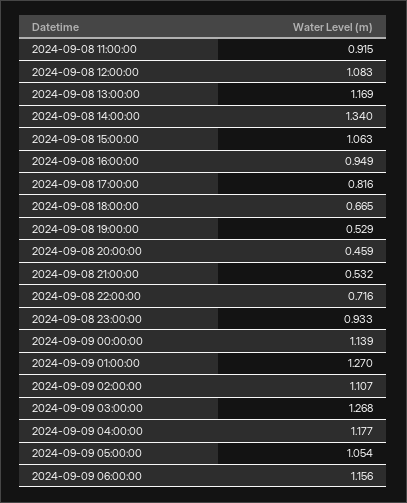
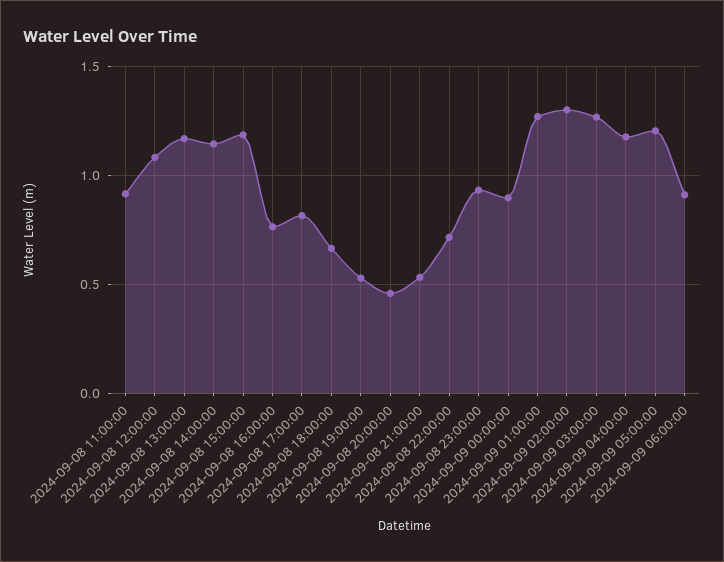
2024-09-08 14:00:00: 1.34 -> 1.15
2024-09-08 15:00:00: 1.063 -> 1.2
2024-09-08 16:00:00: 0.949 -> 0.75
2024-09-09 00:00:00: 1.139 -> 0.9
2024-09-09 02:00:00: 1.107 -> 1.3
2024-09-09 05:00:00: 1.054 -> 1.2
2024-09-09 06:00:00: 1.156 -> 0.9

